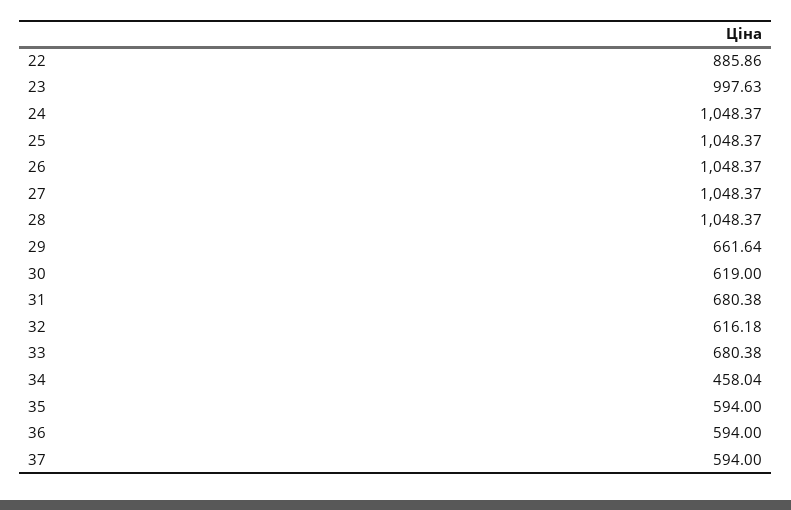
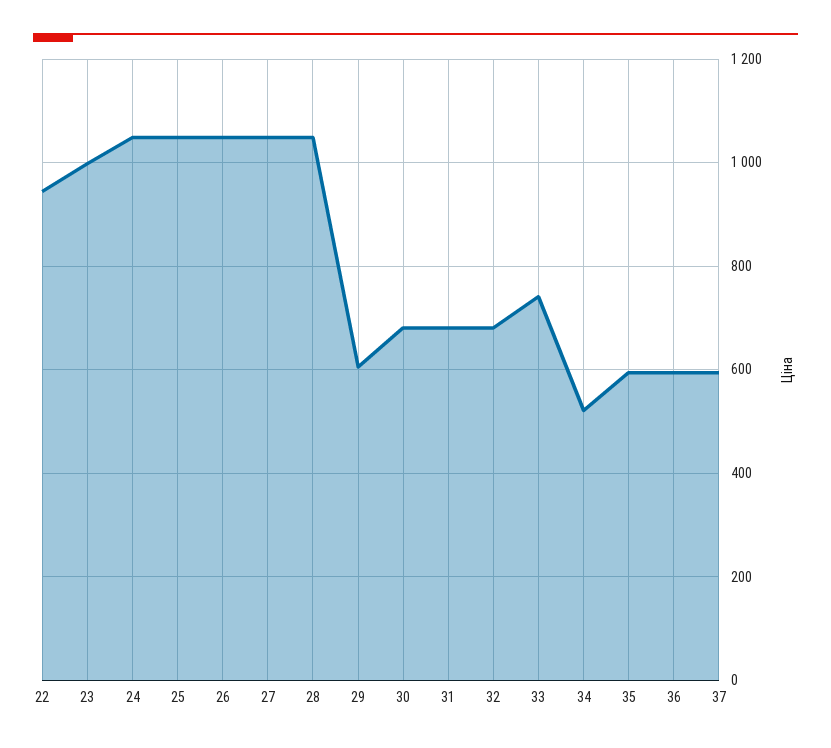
22: 885.86 -> 940
29: 661.64 -> 600
30: 619 -> 680
32: 616.18 -> 680
33: 680.38 -> 740
34: 458.04 -> 520

